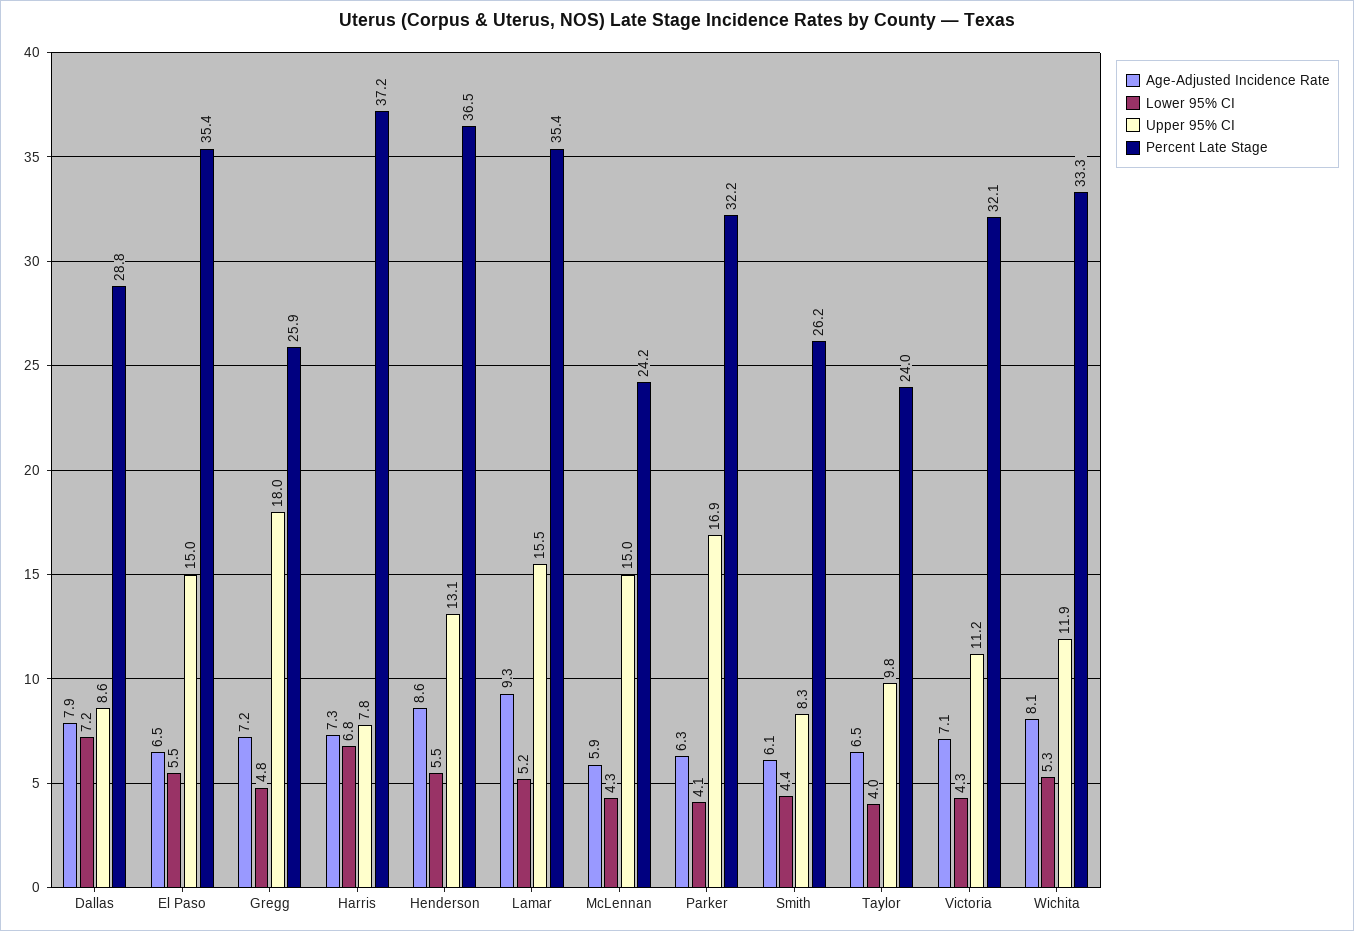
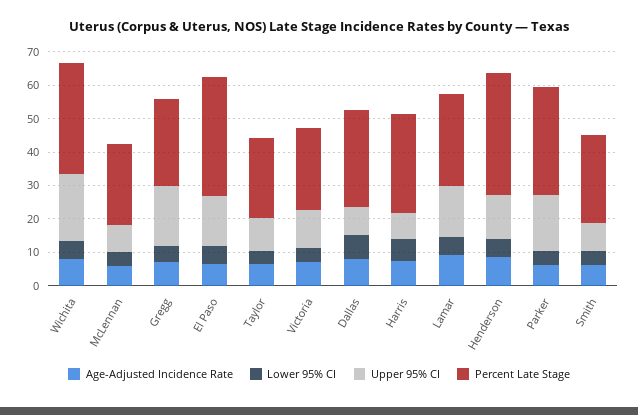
Percent Late Stage, Harris: 37.2 -> 30
Percent Late Stage, Lamar: 35.4 -> 27.5
Upper 95% CI, McLennan: 15 -> 7.5
Percent Late Stage, Victoria: 32.1 -> 25
Upper 95% CI, Wichita: 11.9 -> 20

